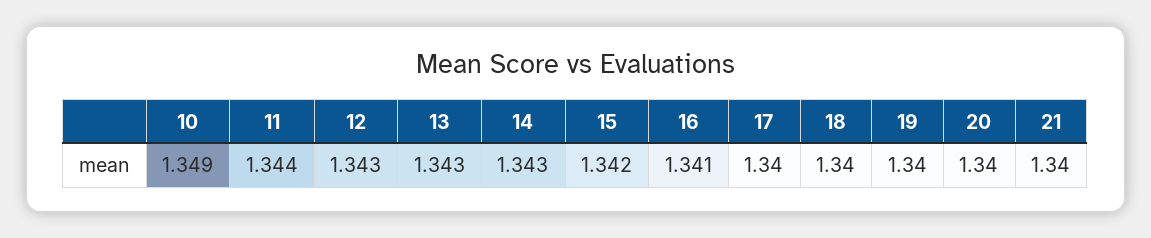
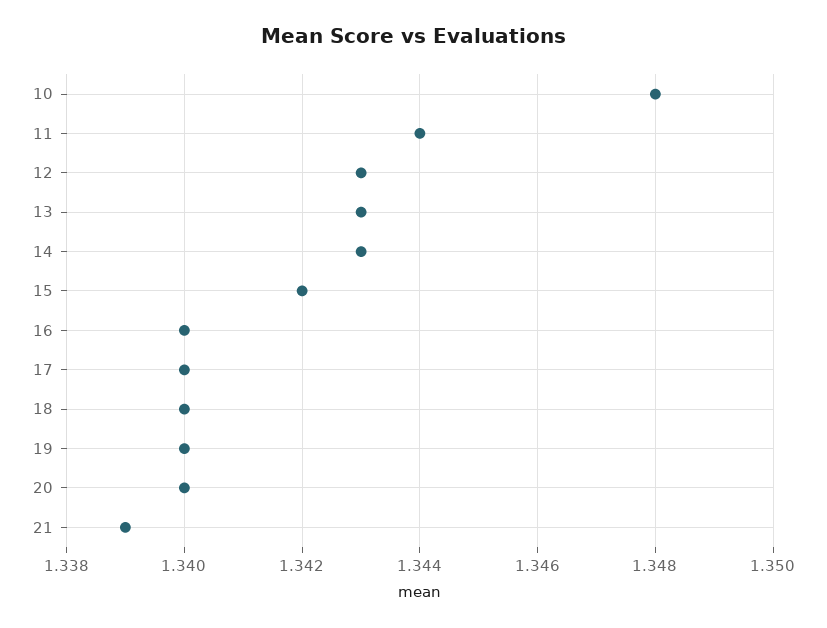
10: 1.349 -> 1.348
16: 1.341 -> 1.34
21: 1.34 -> 1.339

